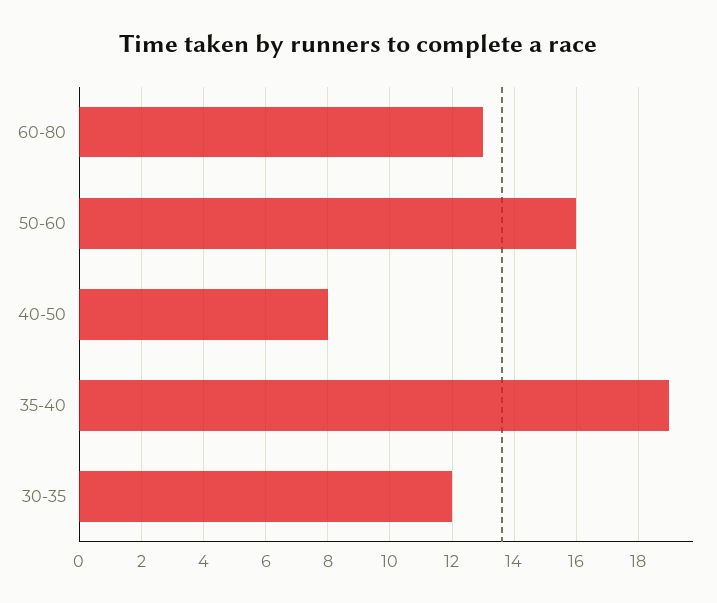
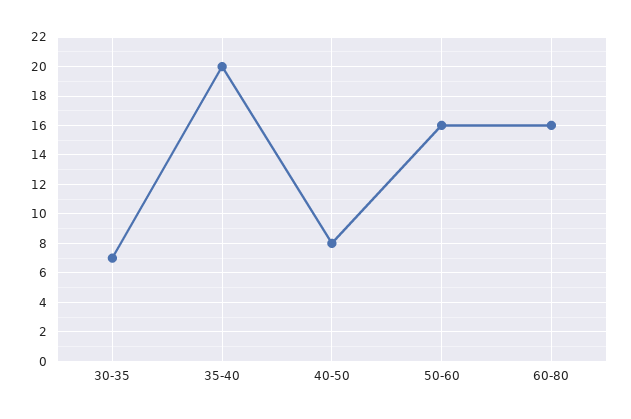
60-80: 13 -> 16
35-40: 19 -> 20
30-35: 12 -> 7

